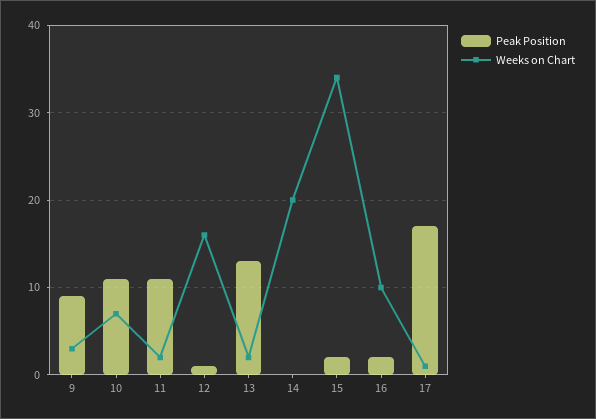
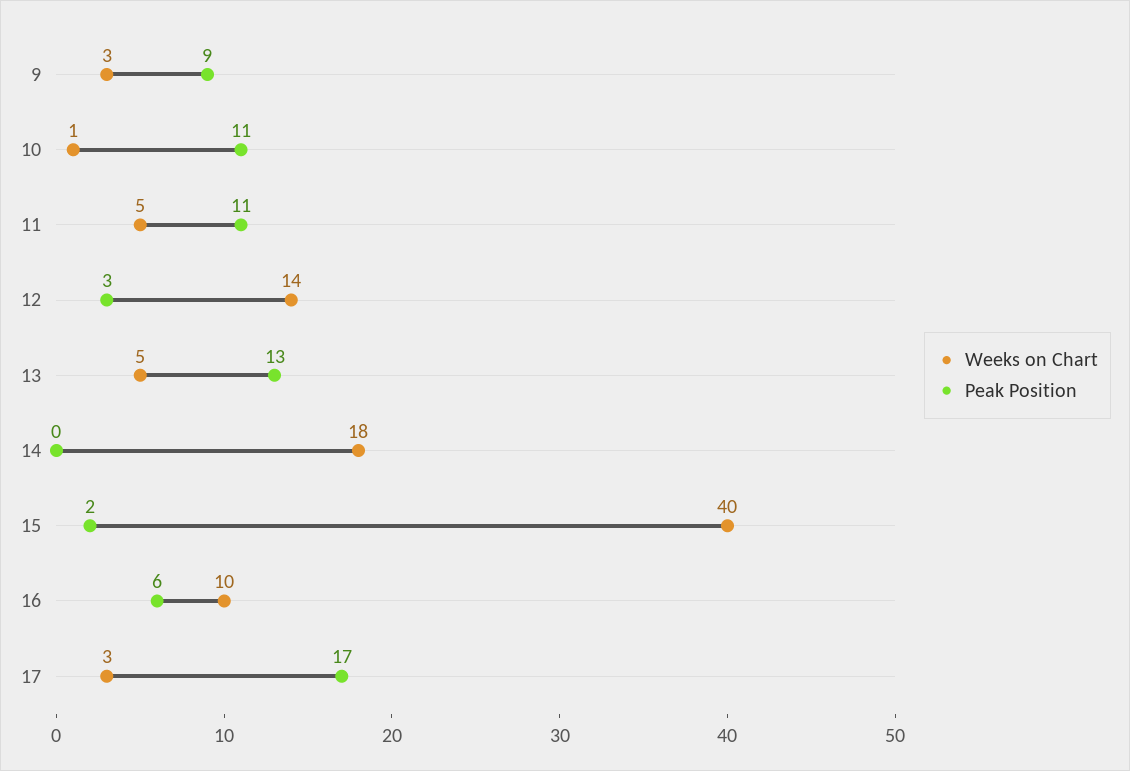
Weeks on Chart, 10: 7 -> 1
Weeks on Chart, 11: 2 -> 5
Peak Position, 12: 1 -> 3
Weeks on Chart, 12: 16 -> 14
Weeks on Chart, 13: 2 -> 5
Weeks on Chart, 14: 20 -> 18
Weeks on Chart, 15: 34 -> 40
Peak Position, 16: 2 -> 6
Weeks on Chart, 17: 1 -> 3

